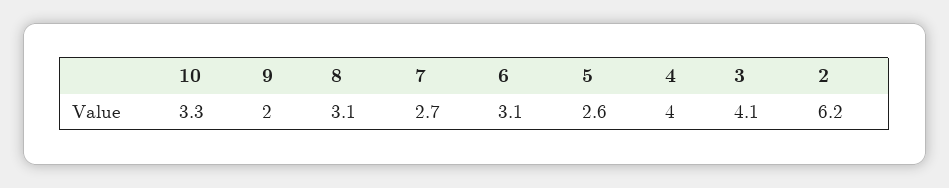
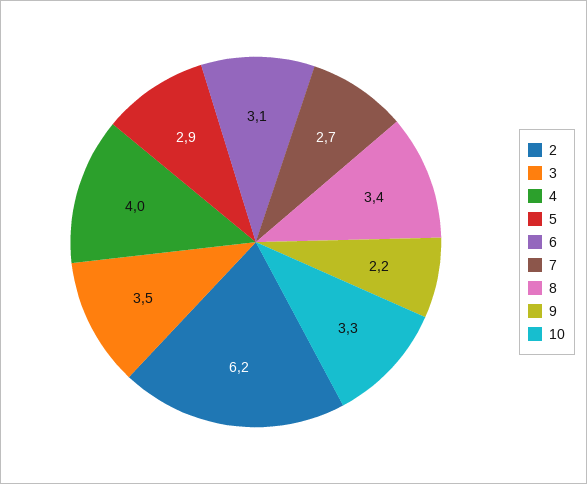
9: 2 -> 2.2
8: 3.1 -> 3.4
5: 2.6 -> 2.9
3: 4.1 -> 3.5

